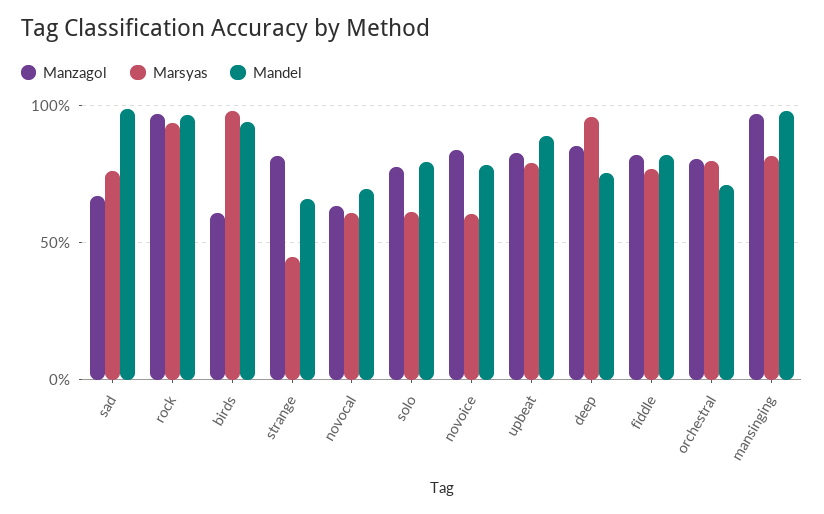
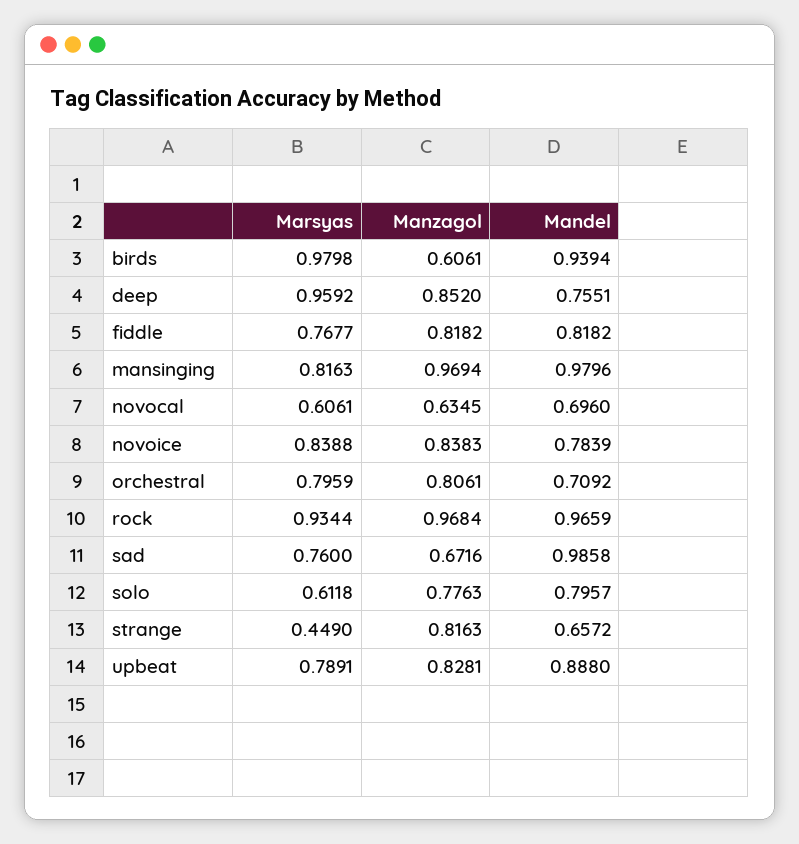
Marsyas, novoice: 0.6 -> 0.8388

